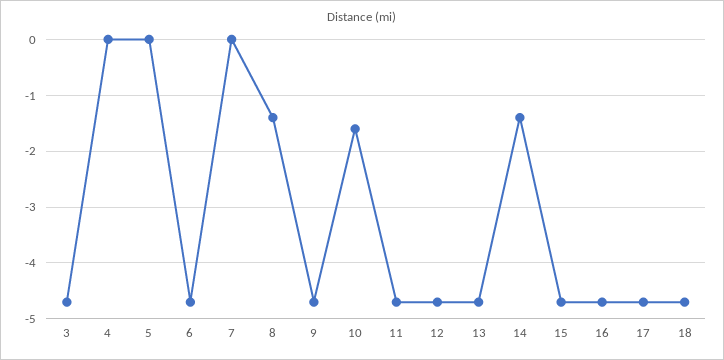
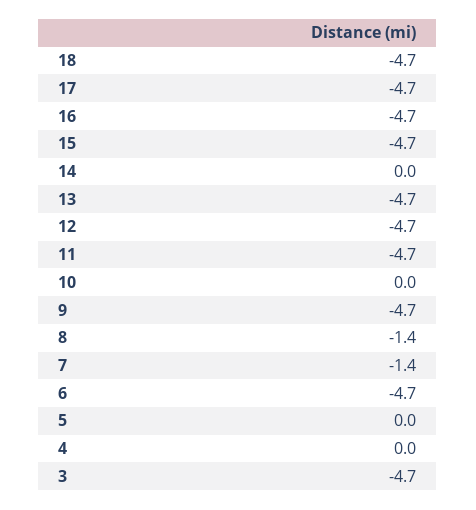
7: 0 -> -1.4
10: -1.5 -> 0
14: -1.5 -> 0

